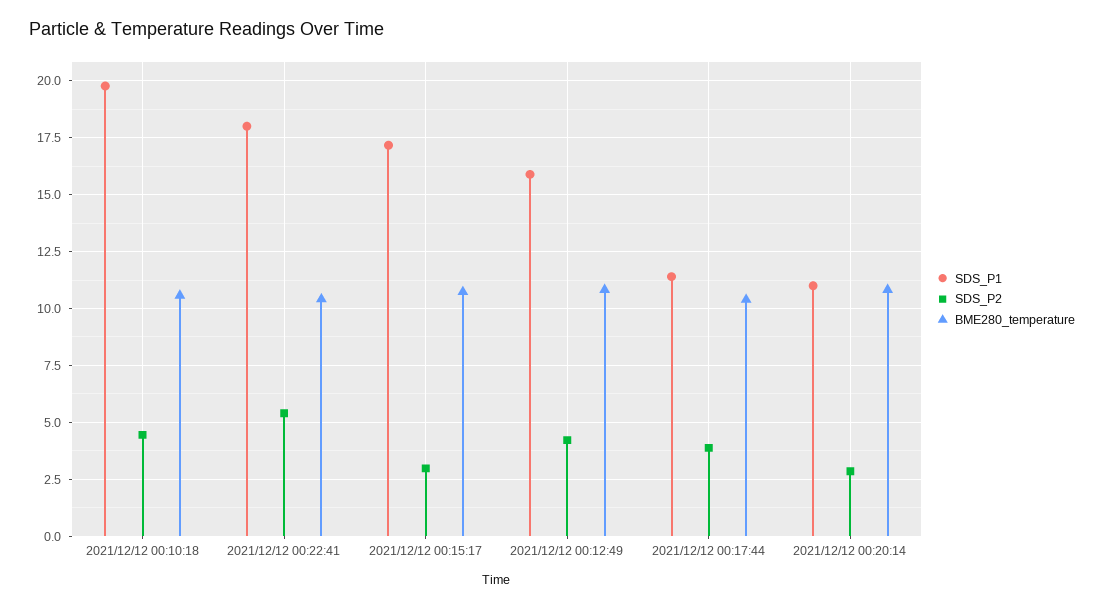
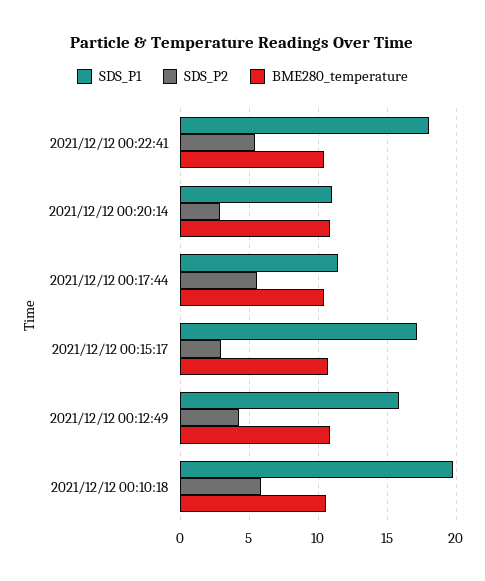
SDS_P2, 2021/12/12 00:10:18: 4.5 -> 6
SDS_P2, 2021/12/12 00:17:44: 4 -> 5.5

